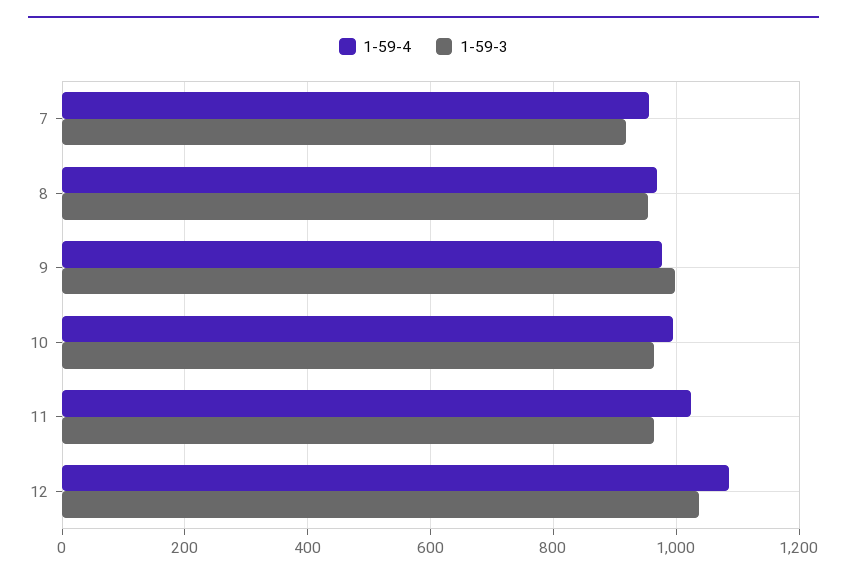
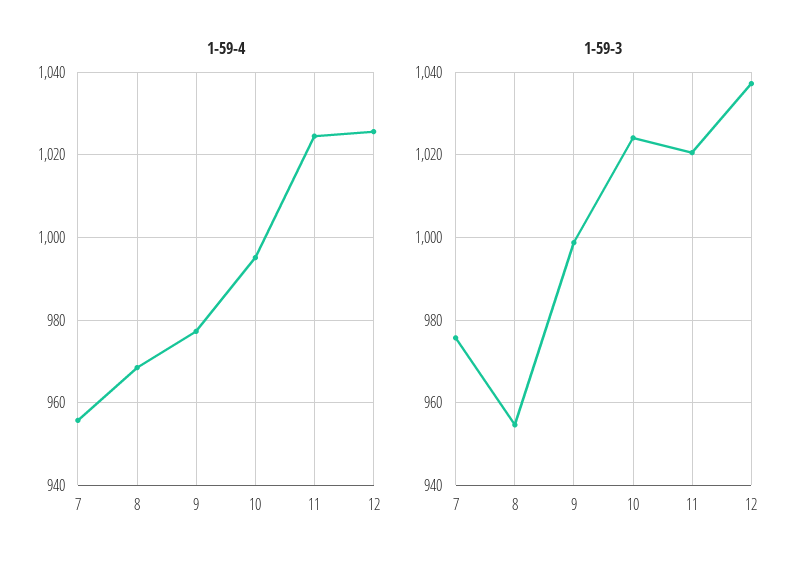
1-59-3, 7: 920 -> 976
1-59-3, 10: 960 -> 1024
1-59-3, 11: 960 -> 1020
1-59-4, 12: 1080 -> 1026

